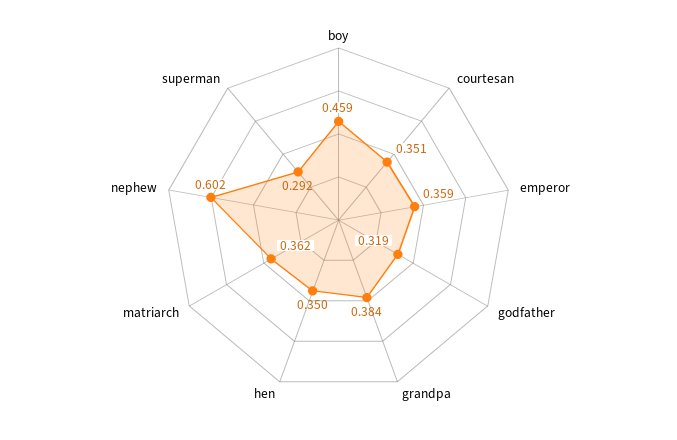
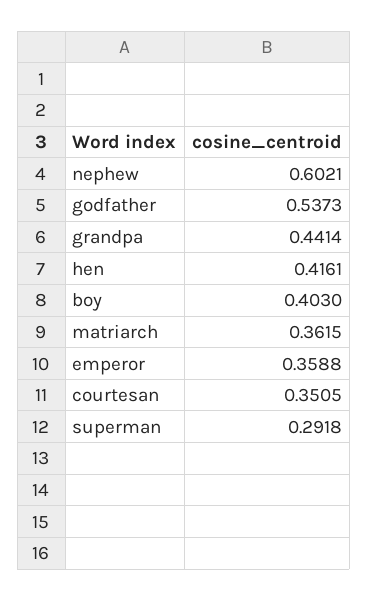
boy: 0.459 -> 0.403
godfather: 0.319 -> 0.5373
grandpa: 0.384 -> 0.4414
hen: 0.35 -> 0.4161

